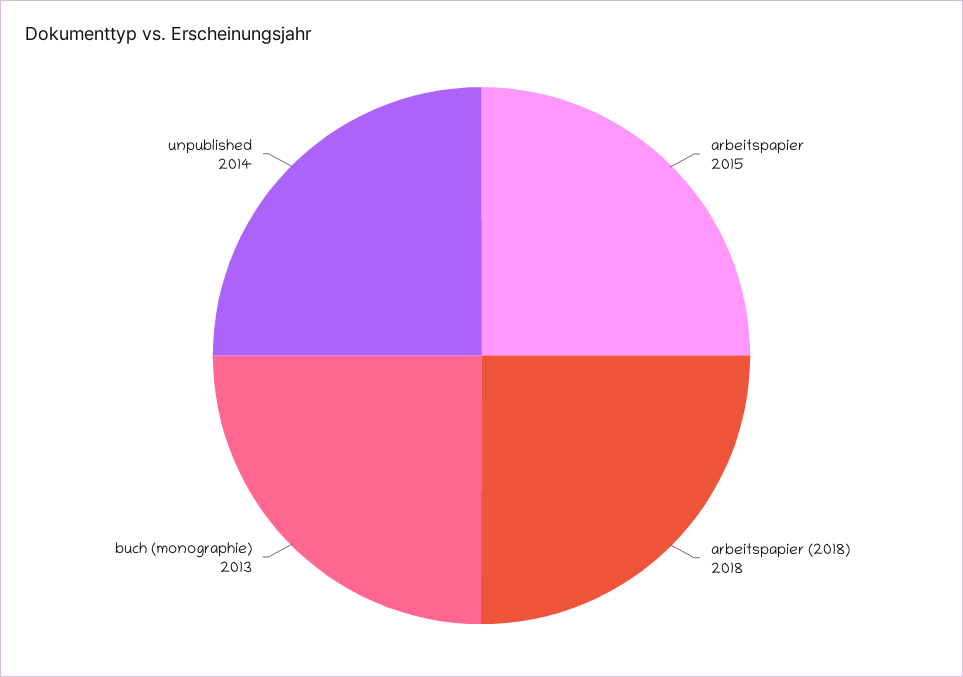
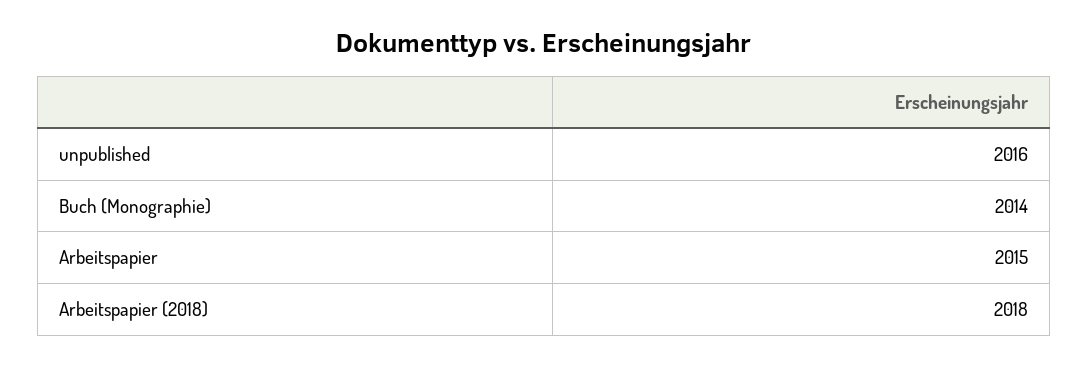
buch (monographie): 2013 -> 2014
unpublished: 2014 -> 2016

